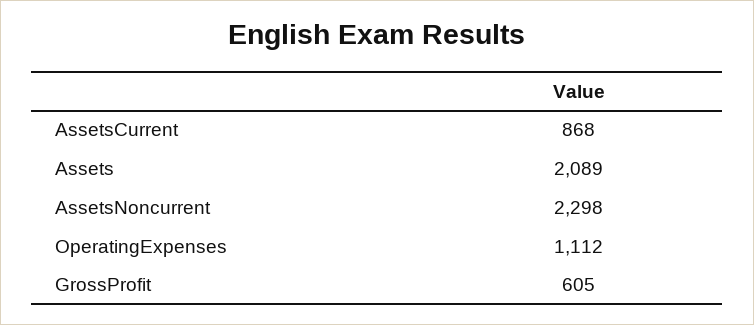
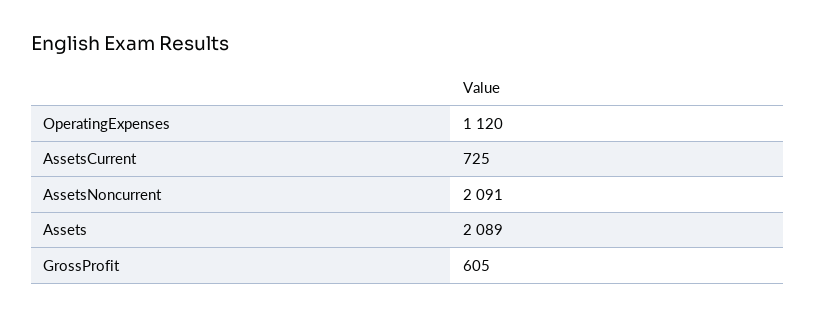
AssetsCurrent: 868 -> 725
AssetsNoncurrent: 2298 -> 2091
OperatingExpenses: 1112 -> 1120

